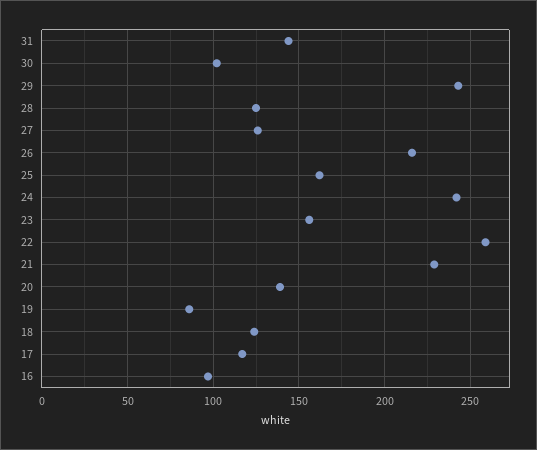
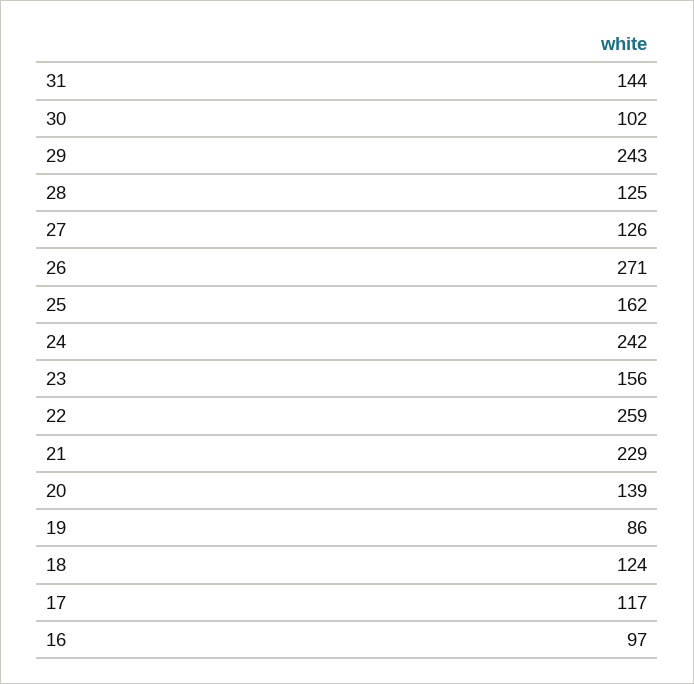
26: 215 -> 271

